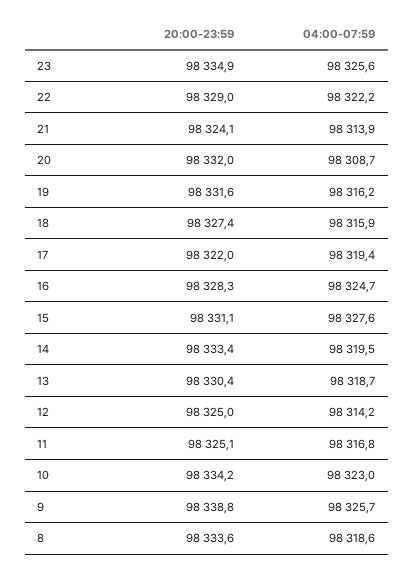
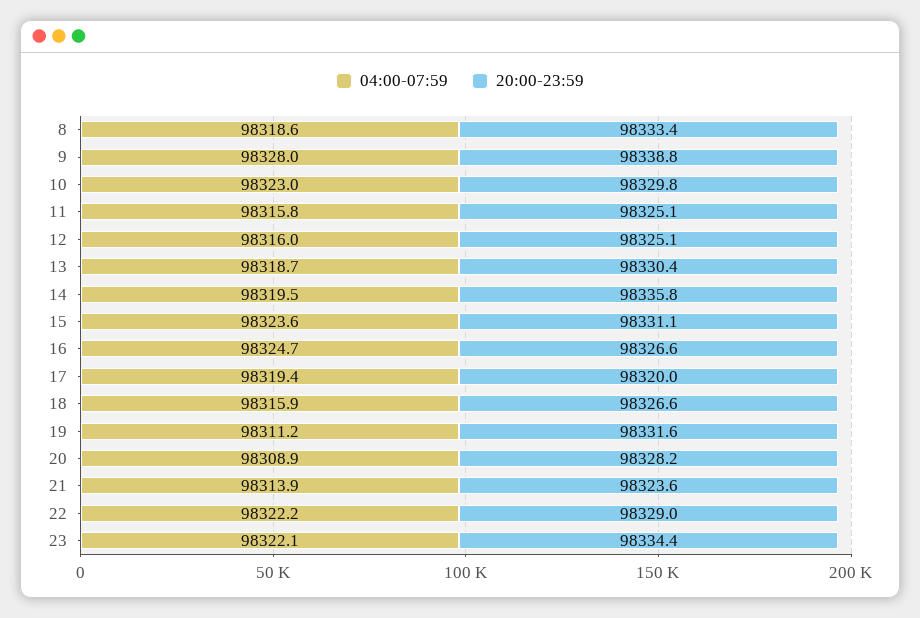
20:00-23:59, 23: 98334.9 -> 98334.4
04:00-07:59, 23: 98325.6 -> 98322.1
20:00-23:59, 21: 98324.1 -> 98323.6
20:00-23:59, 20: 98332 -> 98328.2
04:00-07:59, 20: 98308.7 -> 98308.9
04:00-07:59, 19: 98316.2 -> 98311.2
20:00-23:59, 18: 98327.4 -> 98326.6
20:00-23:59, 17: 98322 -> 98320
20:00-23:59, 16: 98328.3 -> 98326.6
04:00-07:59, 15: 98327.6 -> 98323.6
20:00-23:59, 14: 98333.4 -> 98335.8
20:00-23:59, 12: 98325 -> 98325.1
04:00-07:59, 12: 98314.2 -> 98316
04:00-07:59, 11: 98316.8 -> 98315.8
20:00-23:59, 10: 98334.2 -> 98329.8
04:00-07:59, 9: 98325.7 -> 98328
20:00-23:59, 8: 98333.6 -> 98333.4

